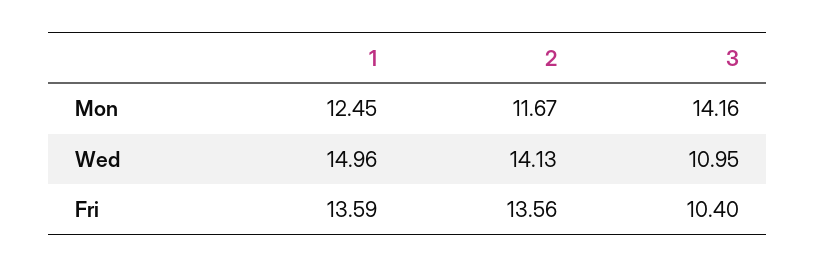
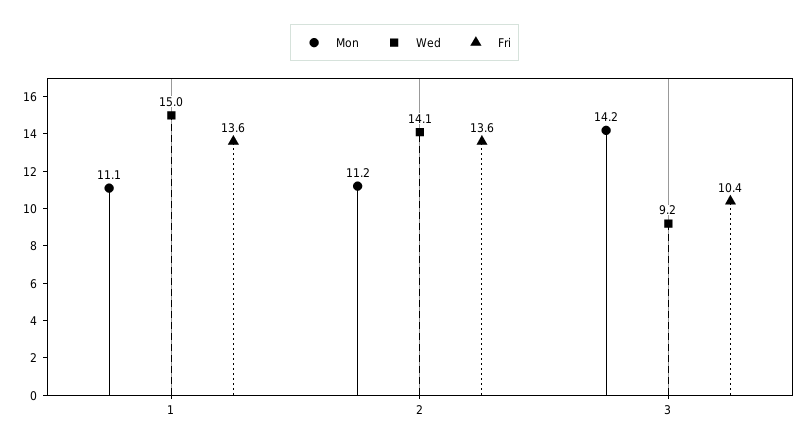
Mon, 1: 12.45 -> 11.1
Mon, 2: 11.67 -> 11.2
Wed, 3: 10.95 -> 9.2

